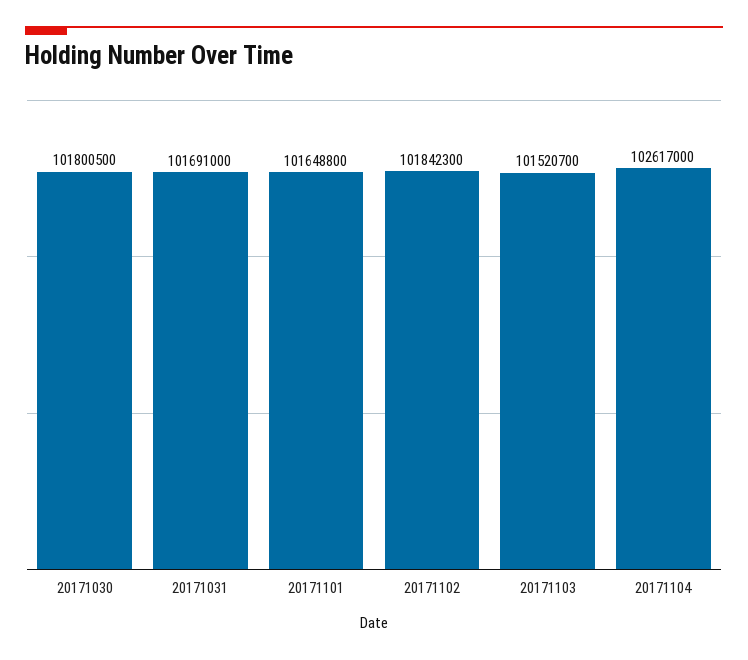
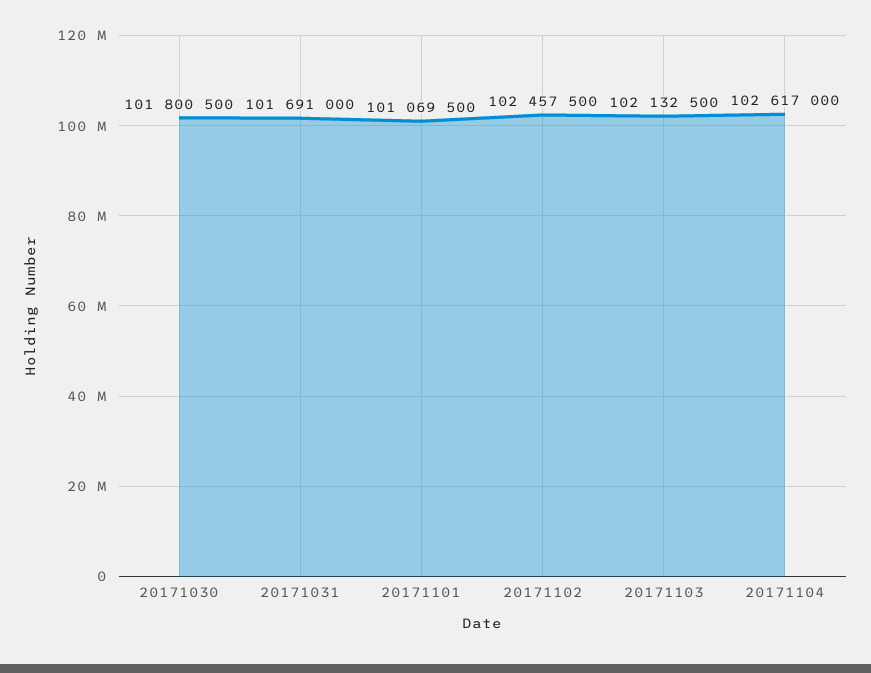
20171101: 101648800 -> 101069500
20171102: 101842300 -> 102457500
20171103: 101520700 -> 102132500

